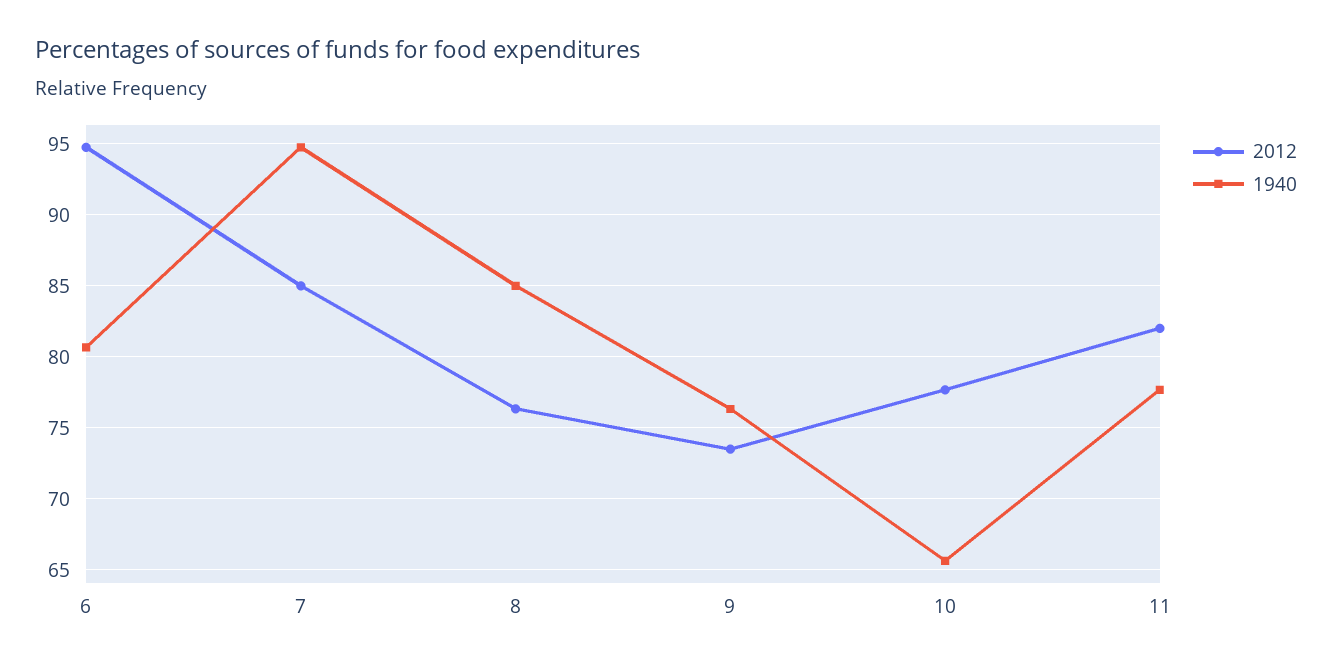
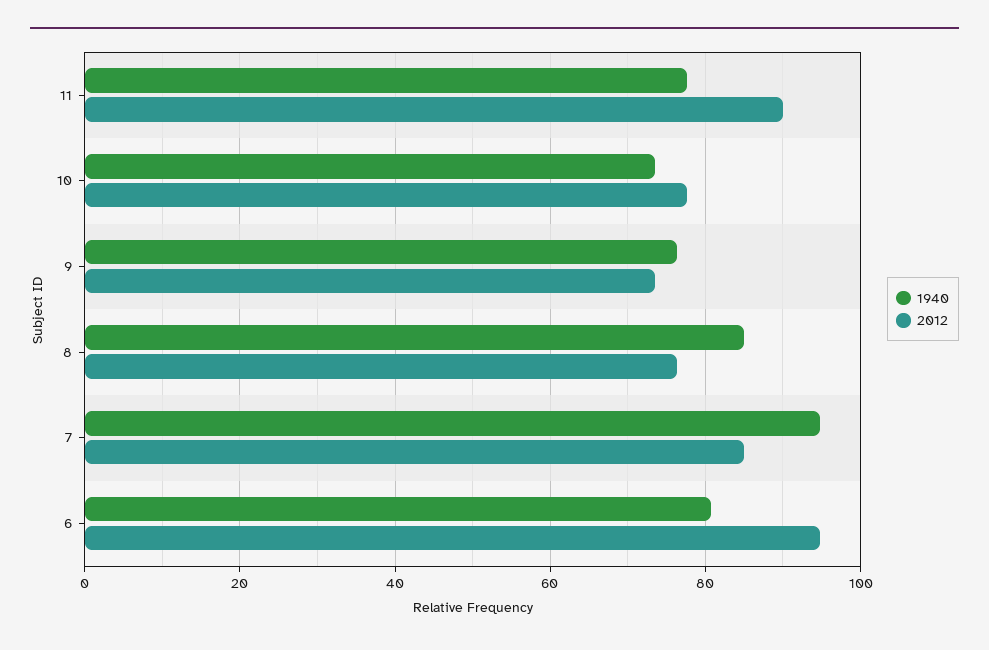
1940, 10: 65.5 -> 74
2012, 11: 82 -> 90

